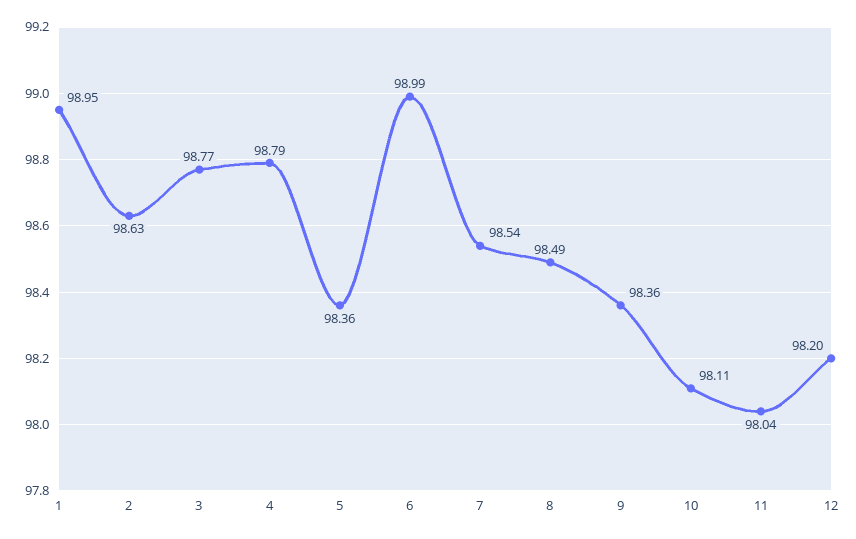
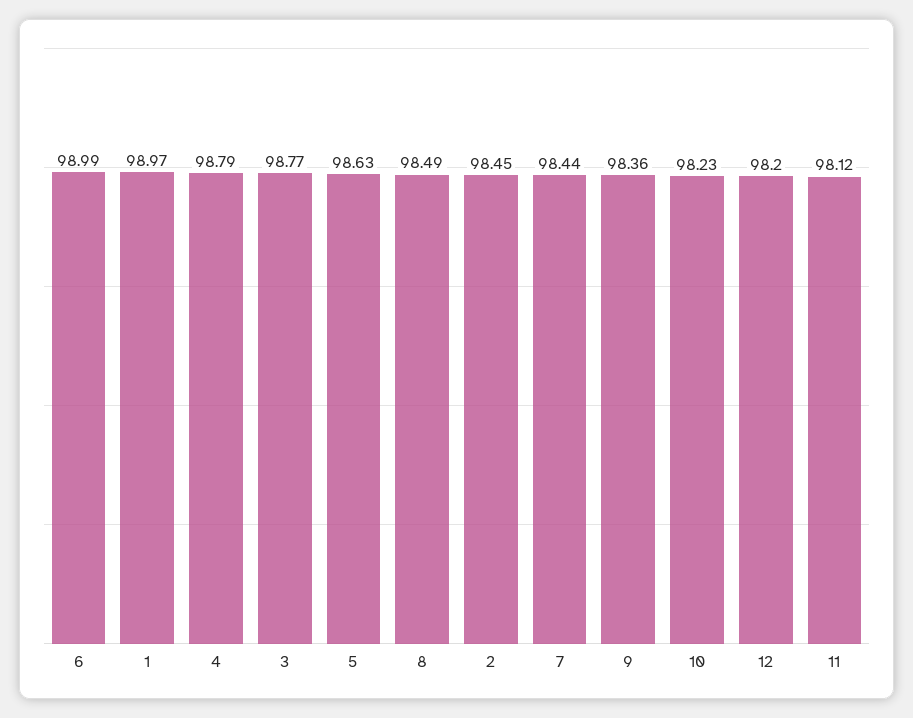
1: 98.95 -> 98.97
2: 98.63 -> 98.45
5: 98.36 -> 98.63
7: 98.54 -> 98.44
10: 98.11 -> 98.23
11: 98.04 -> 98.12

